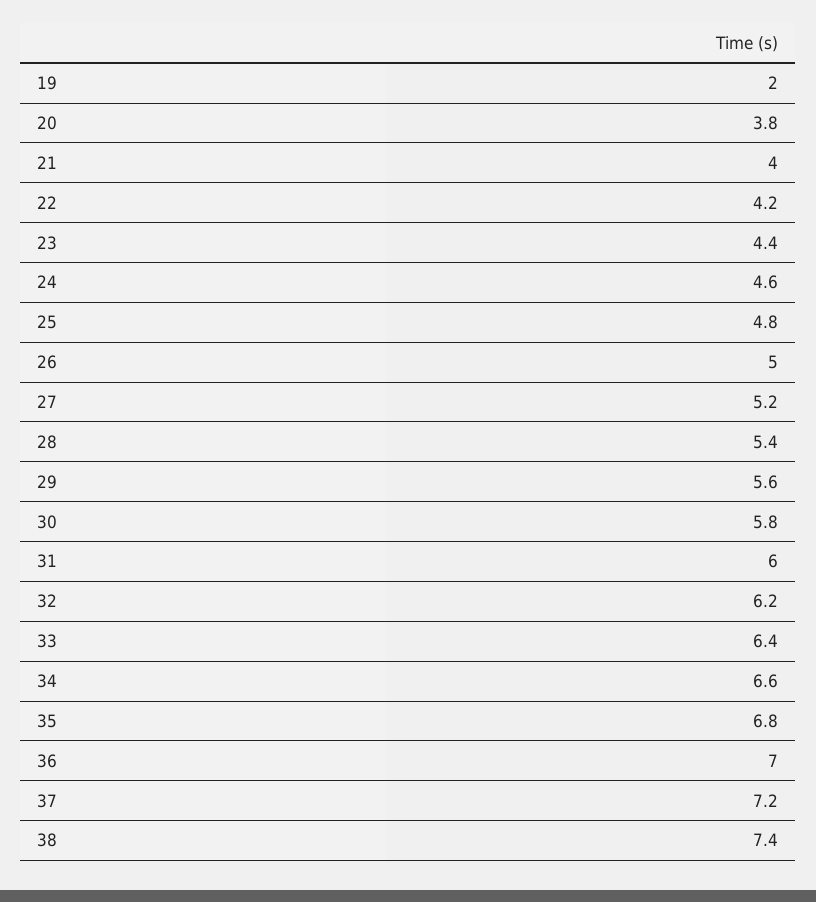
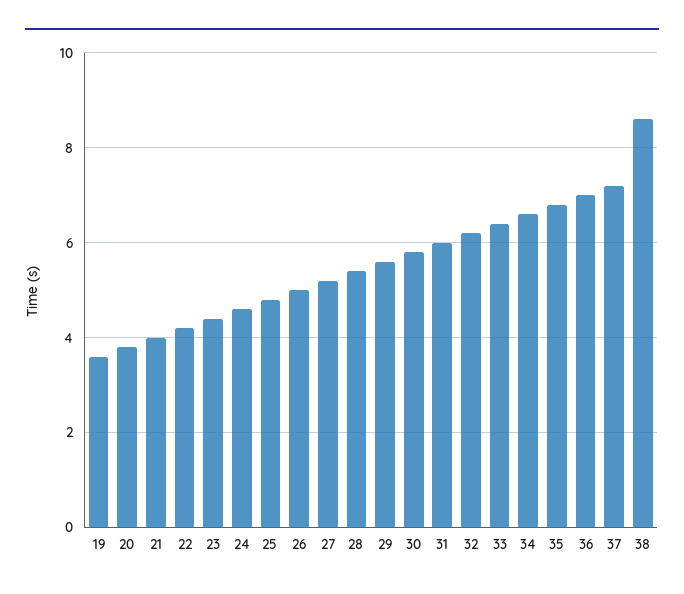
19: 2 -> 3.5
38: 7.4 -> 8.5

